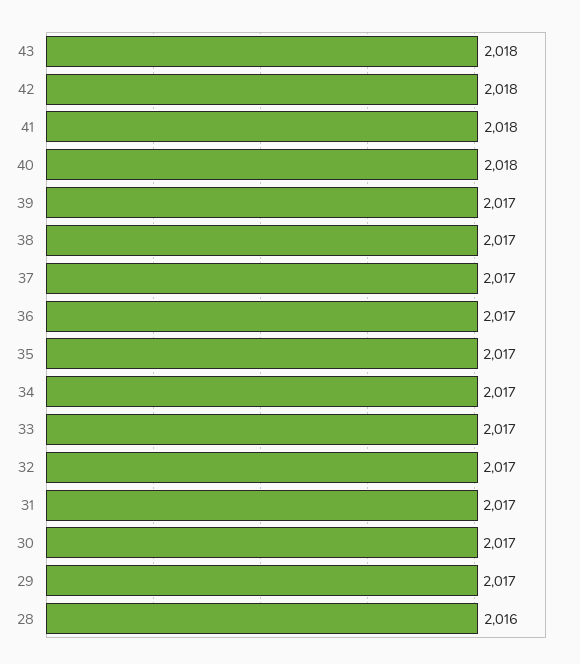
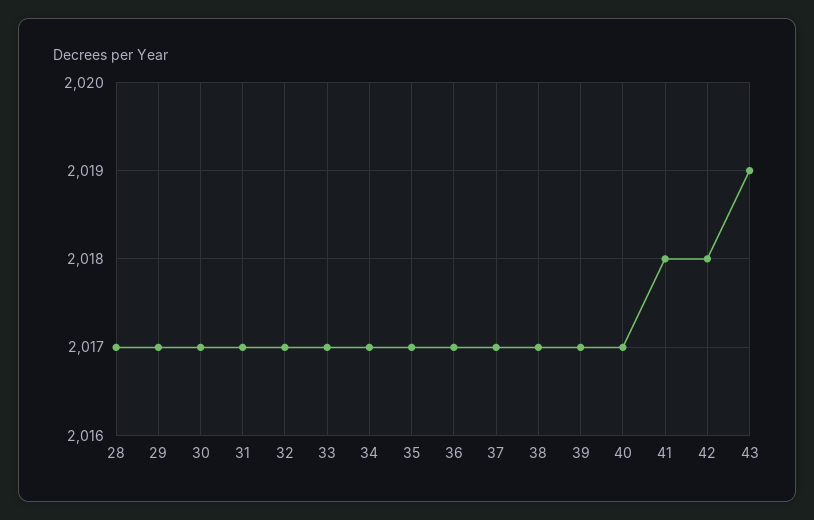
43: 2018 -> 2019
40: 2018 -> 2017
28: 2016 -> 2017

